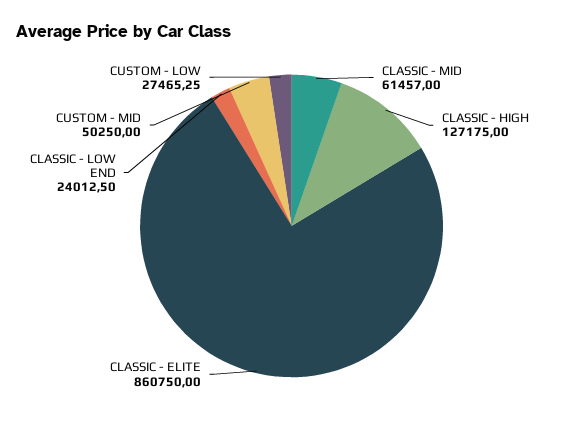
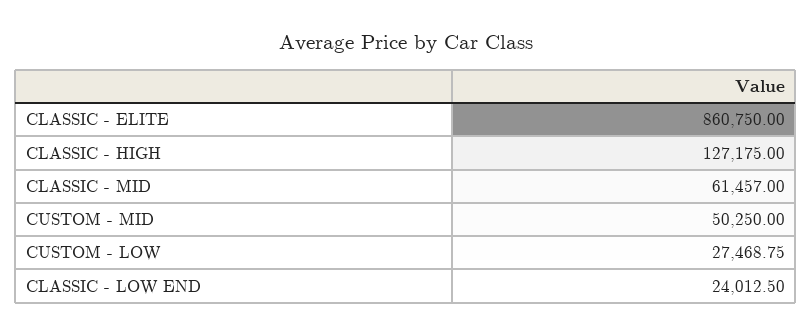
CUSTOM - LOW: 27465.25 -> 27468.75

